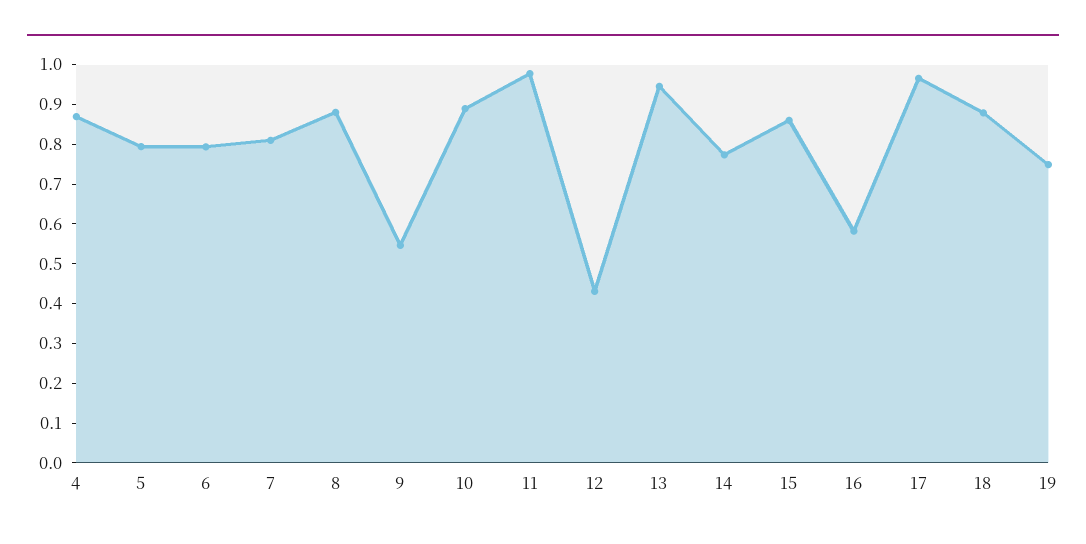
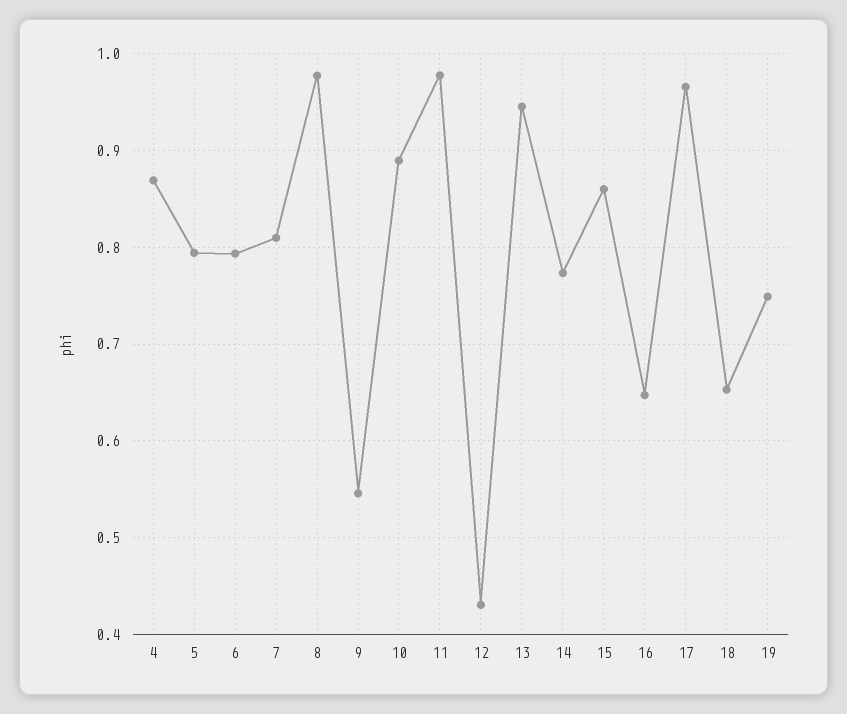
8: 0.875 -> 0.98
16: 0.575 -> 0.65
18: 0.875 -> 0.65

